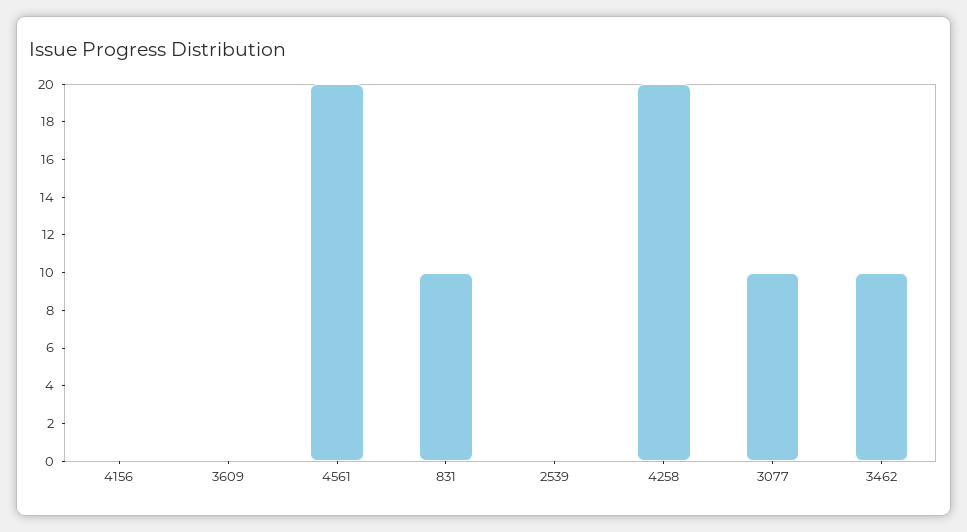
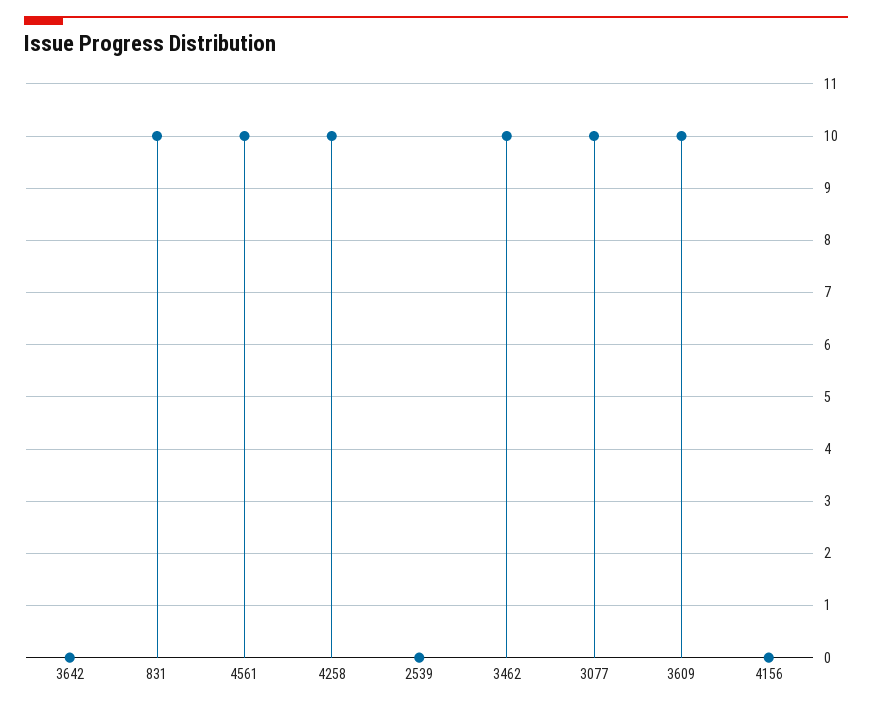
3609: 0 -> 10
4561: 20 -> 10
4258: 20 -> 10
3642: none -> 0

